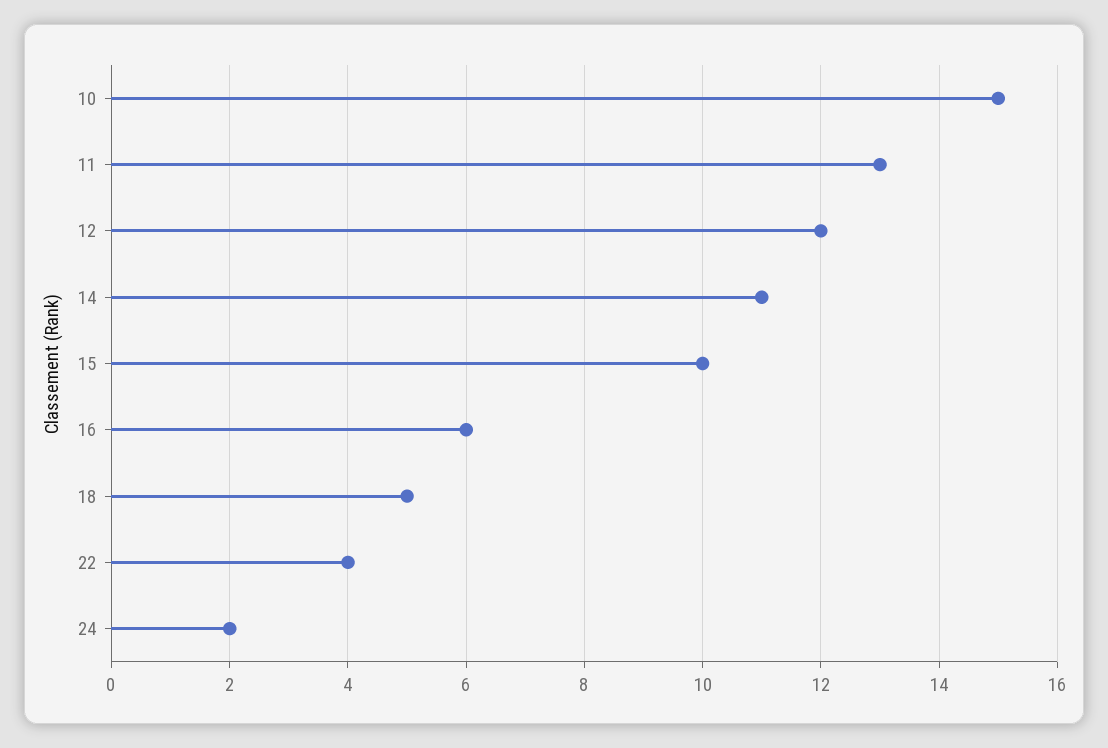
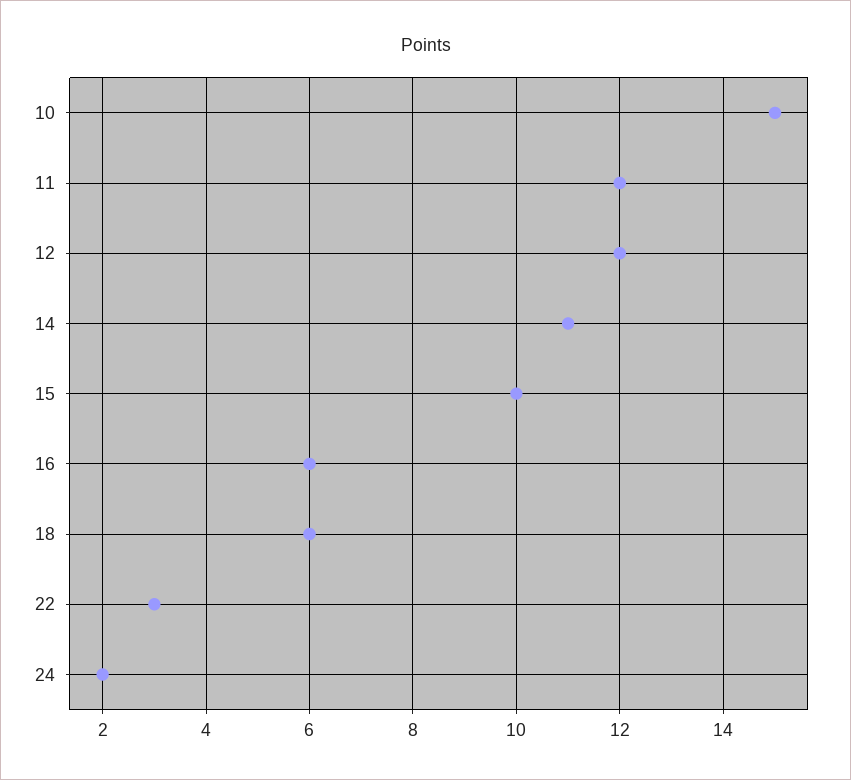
11: 13 -> 12
18: 5 -> 6
22: 4 -> 3

